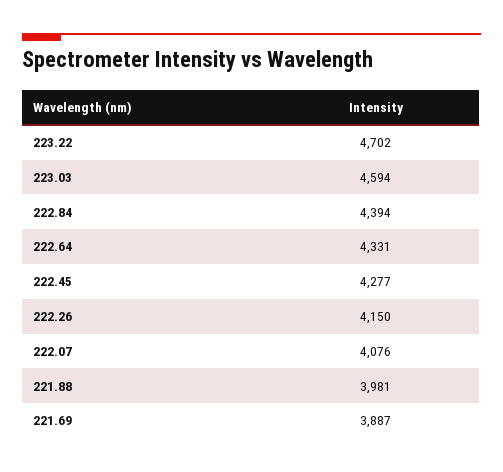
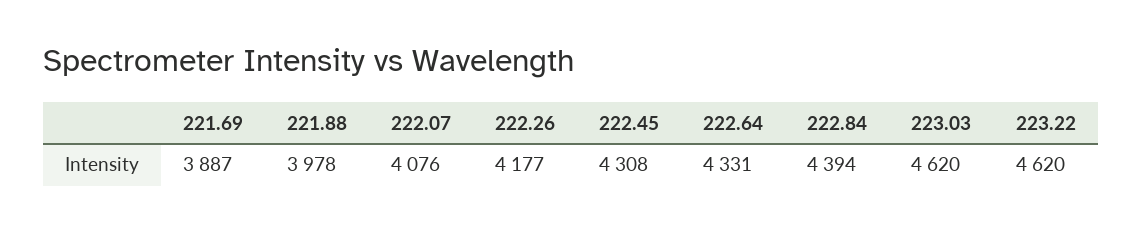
223.22: 4702 -> 4620
223.03: 4594 -> 4620
222.45: 4277 -> 4308
222.26: 4150 -> 4177
221.88: 3981 -> 3978

